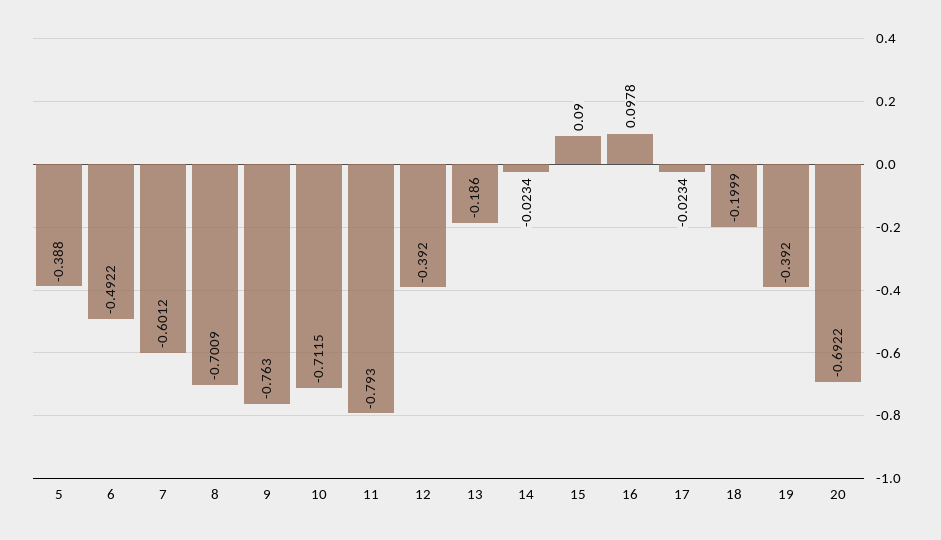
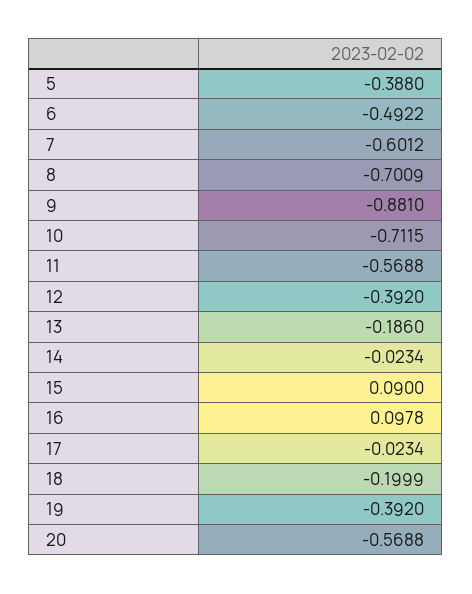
9: -0.763 -> -0.881
11: -0.793 -> -0.5688
20: -0.6922 -> -0.5688

